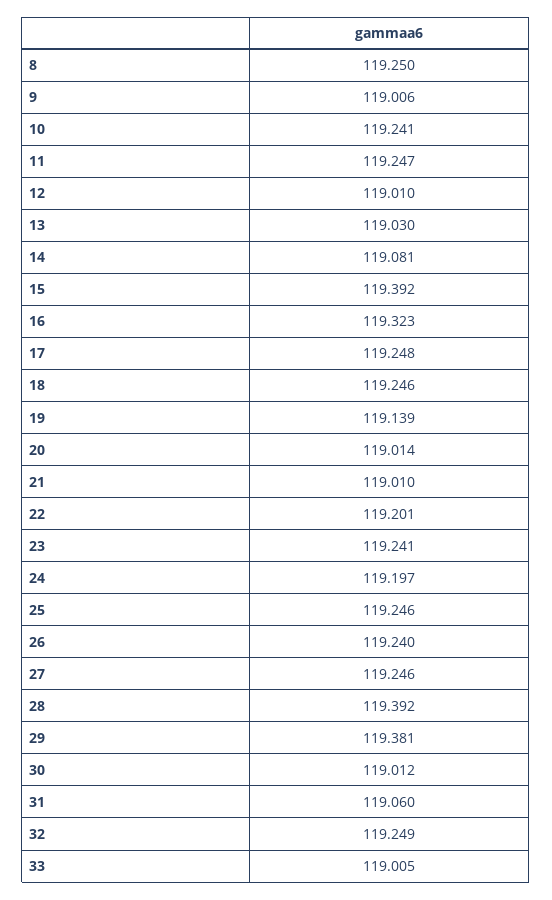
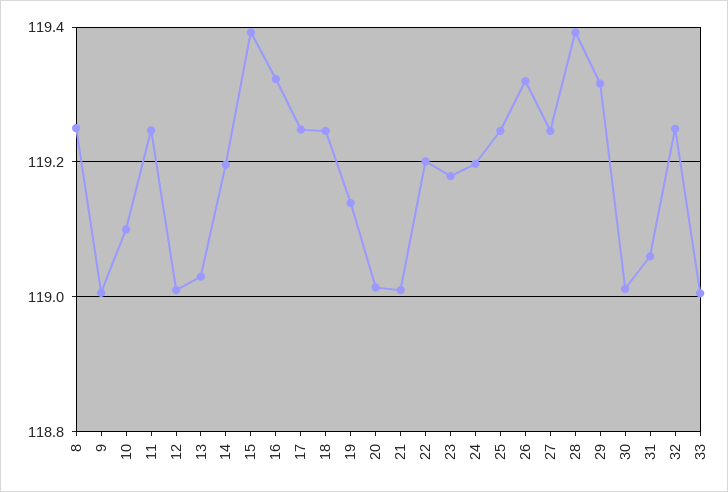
10: 119.241 -> 119.1
14: 119.081 -> 119.2
23: 119.241 -> 119.18
26: 119.24 -> 119.32
29: 119.381 -> 119.32

